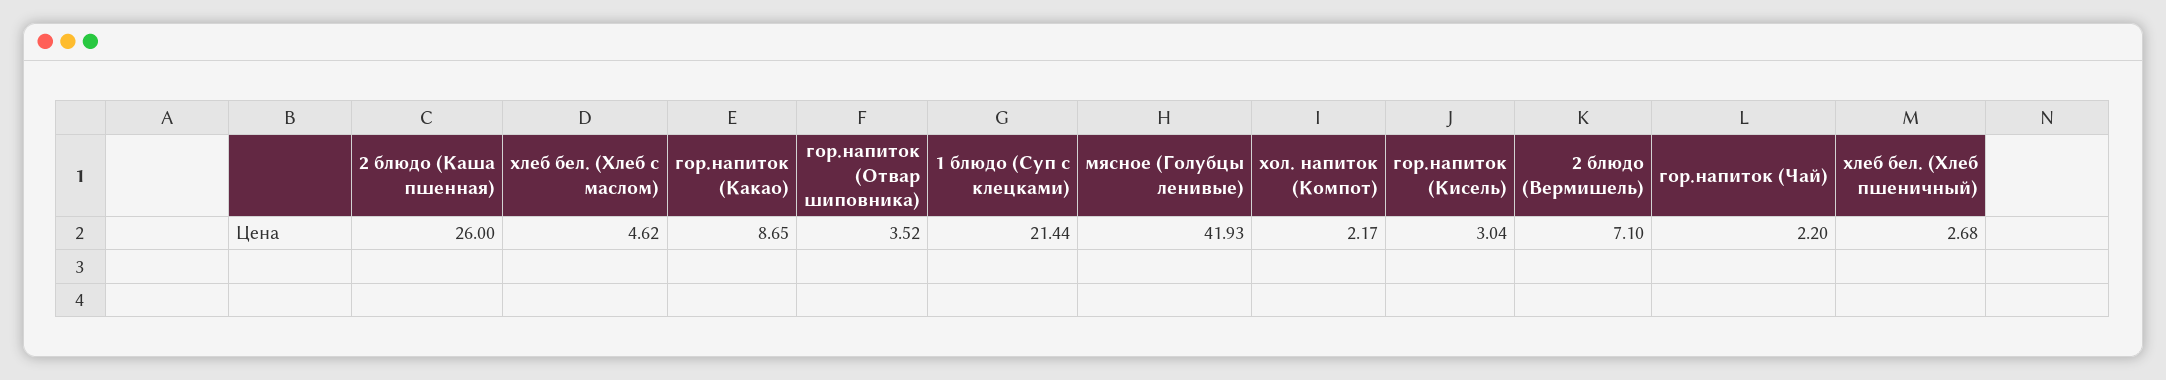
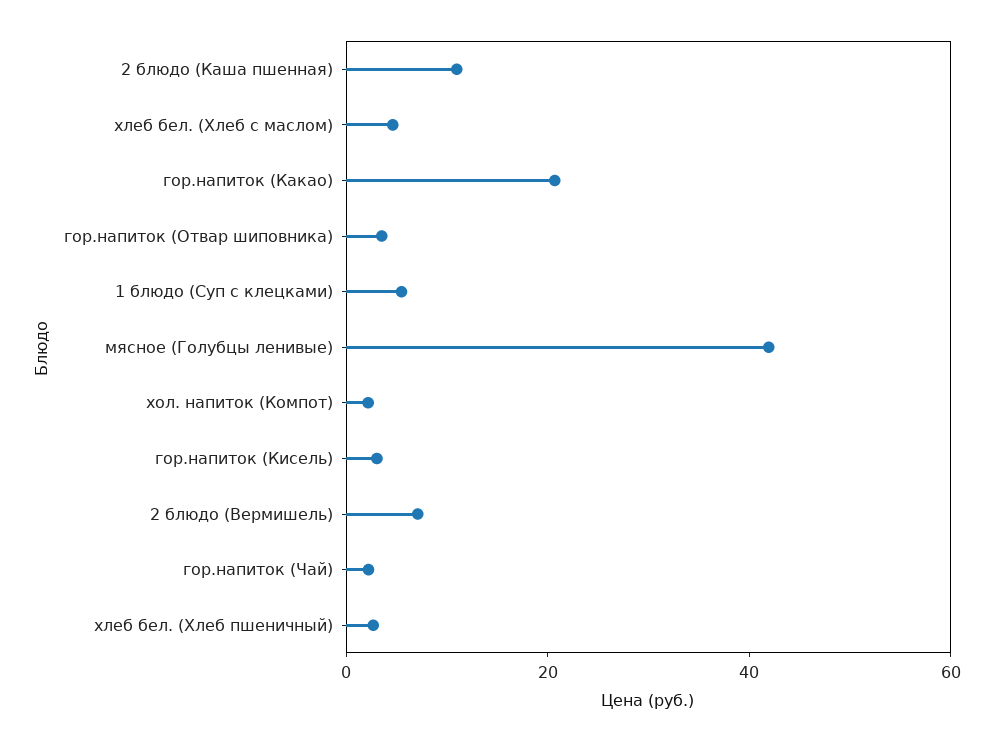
2 блюдо (Каша пшенная): 26 -> 10
гор.напиток (Какао): 8.65 -> 20
1 блюдо (Суп с клецками): 21.44 -> 5

